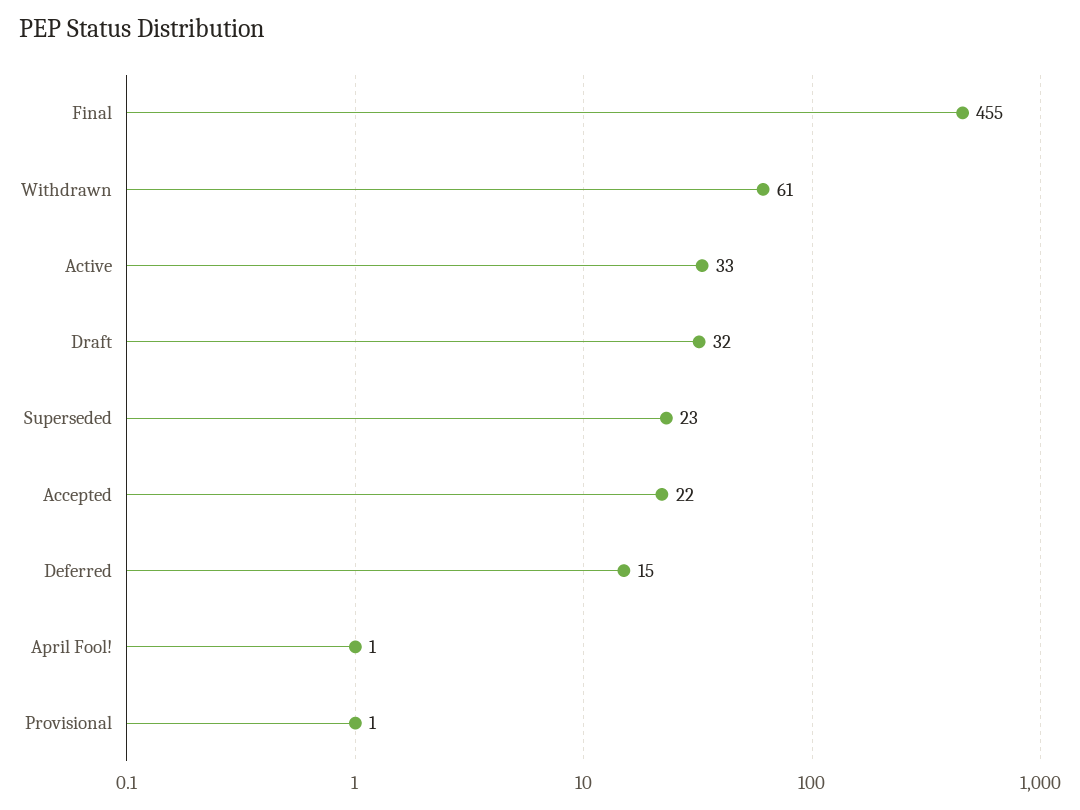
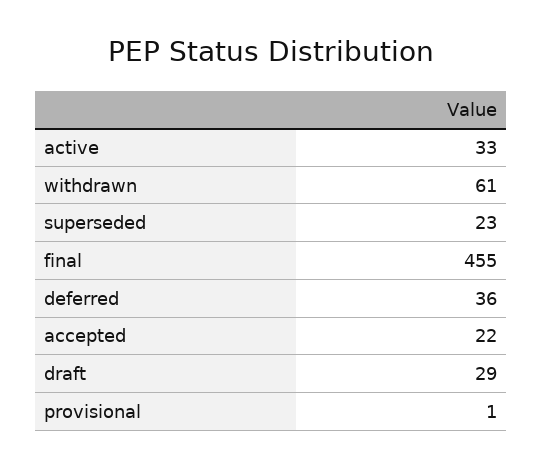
Draft: 32 -> 29
Deferred: 15 -> 36
April Fool!: 1 -> none

